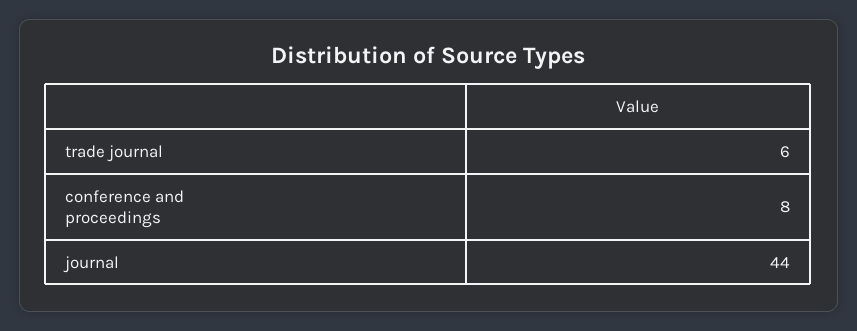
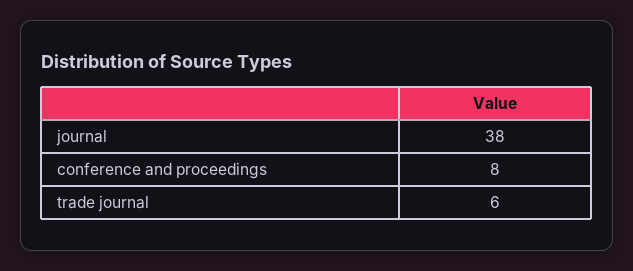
journal: 44 -> 38

